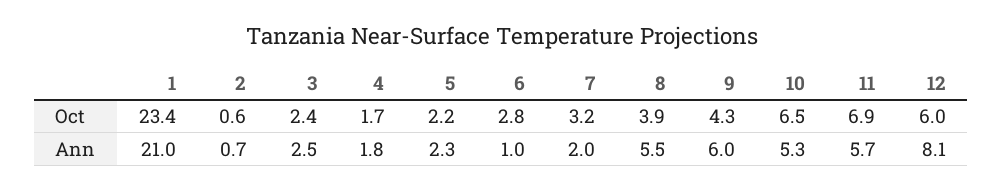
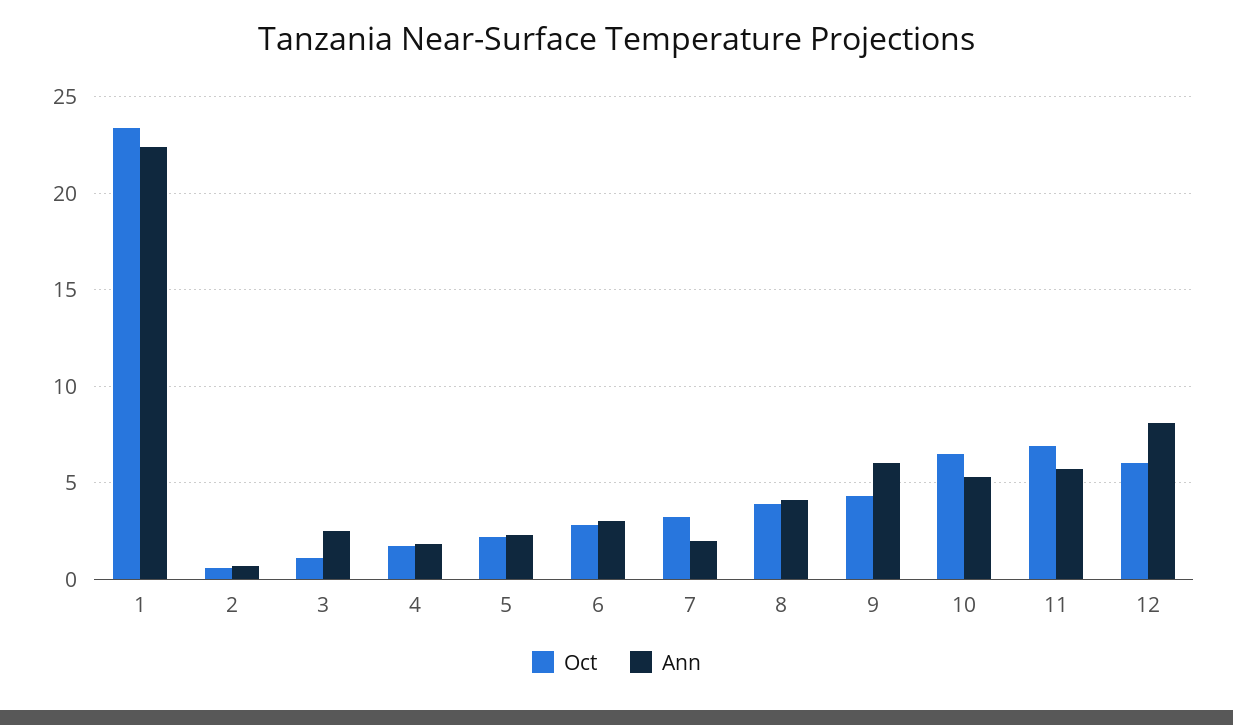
Oct, 3: 2.4 -> 1
Ann, 1: 21 -> 22.5
Ann, 6: 1 -> 3
Ann, 8: 5.5 -> 4

